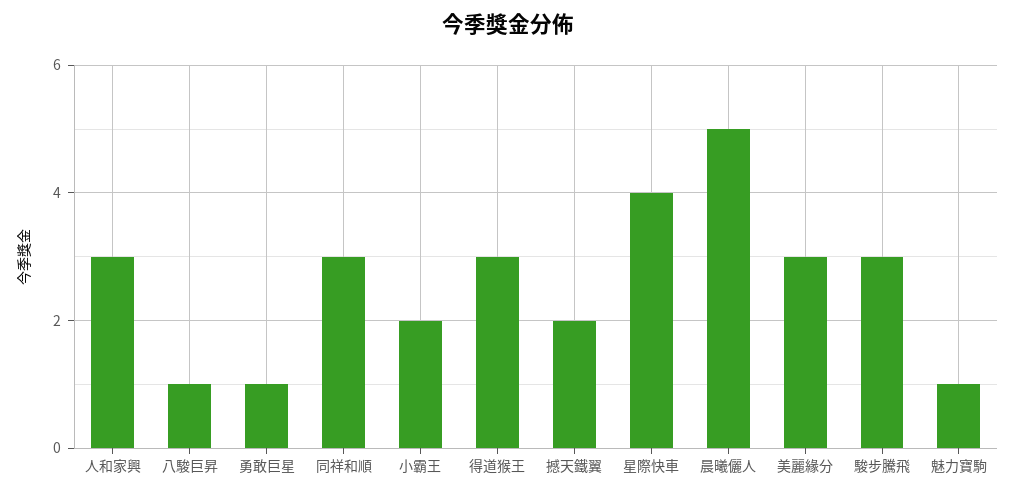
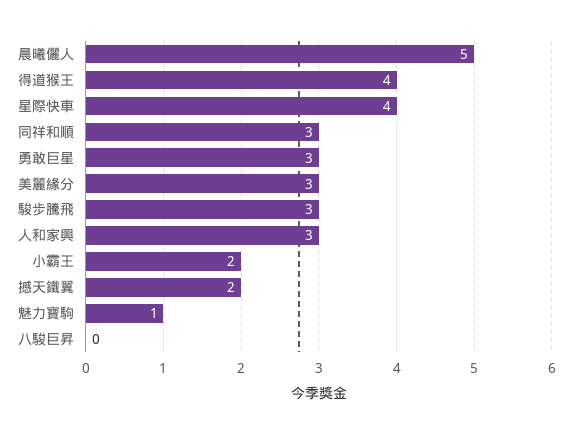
八駿巨昇: 1 -> 0
勇敢巨星: 1 -> 3
得道猴王: 3 -> 4

